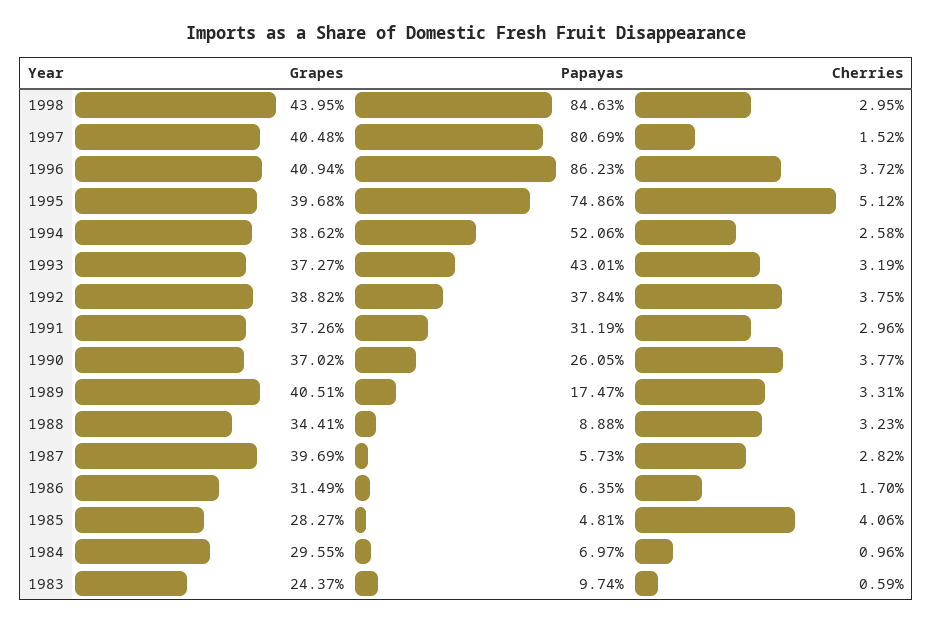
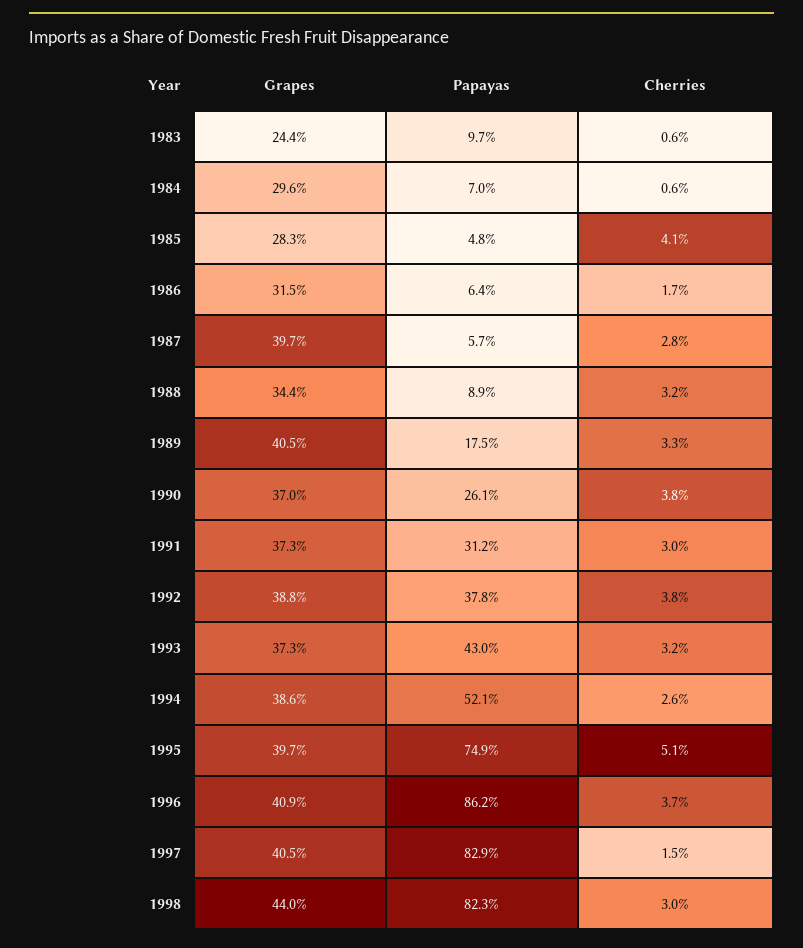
Papayas, 1998: 84.63 -> 82.3
Papayas, 1997: 80.69 -> 82.9
Cherries, 1984: 0.96 -> 0.6

